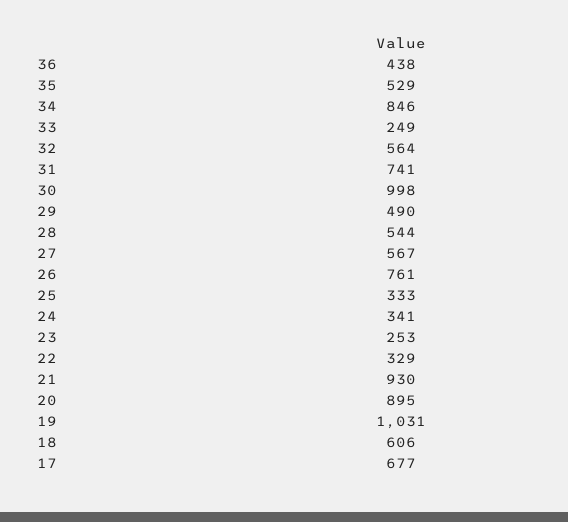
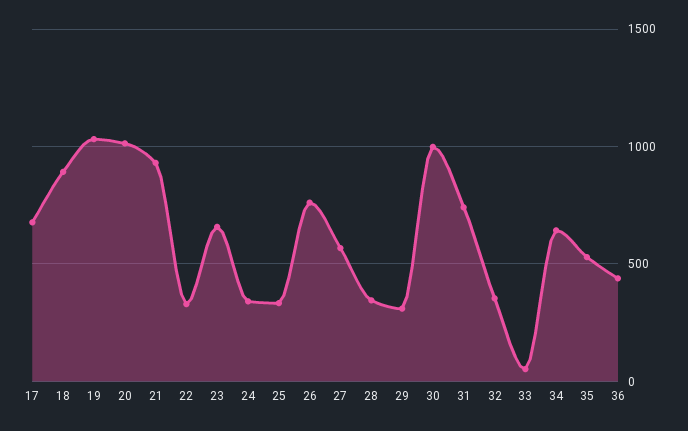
34: 846 -> 650
33: 249 -> 50
32: 564 -> 350
29: 490 -> 300
28: 544 -> 350
23: 253 -> 650
20: 895 -> 1000
18: 606 -> 900

